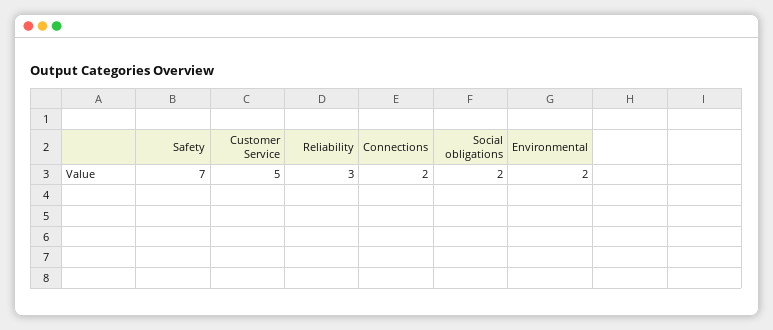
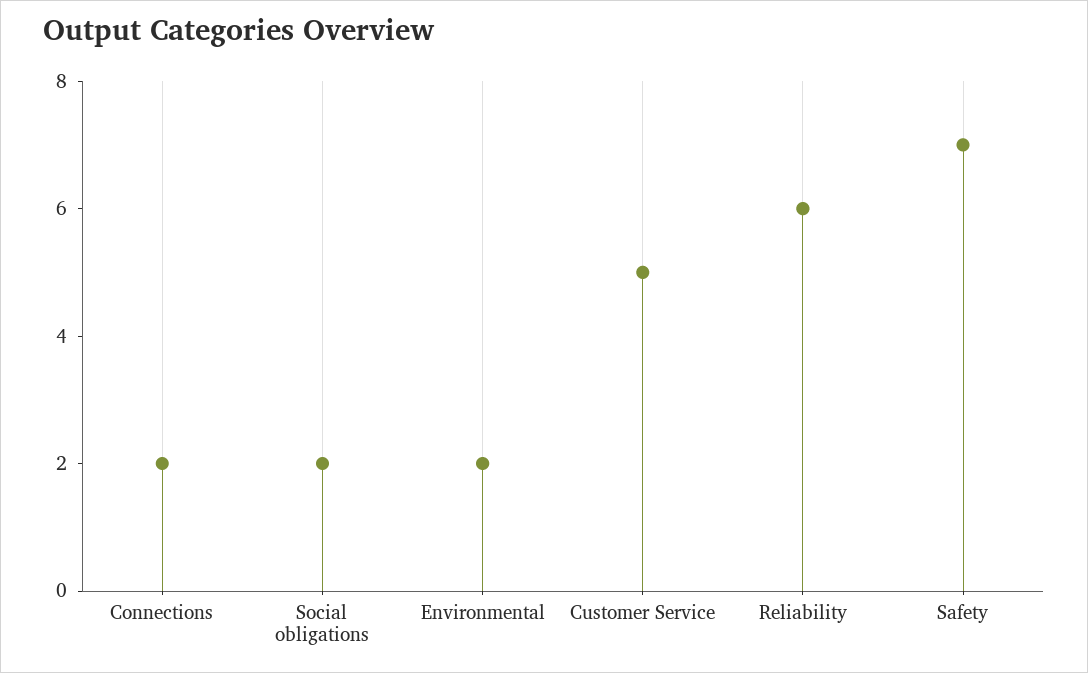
Reliability: 3 -> 6

